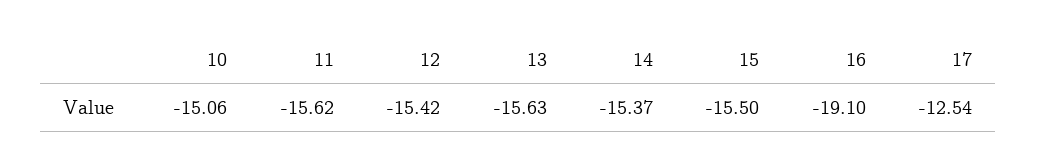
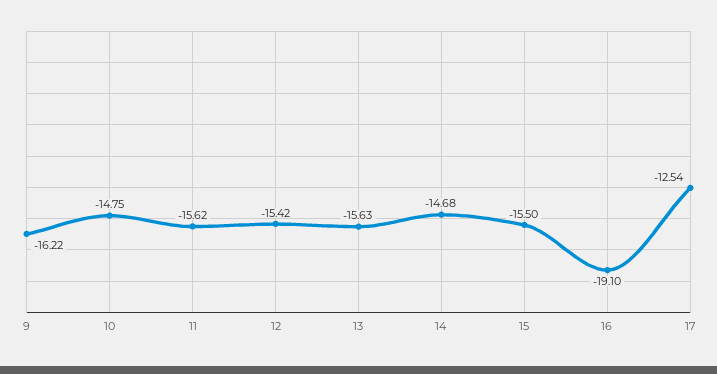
10: -15.06 -> -14.75
14: -15.37 -> -14.68
9: none -> -16.22

